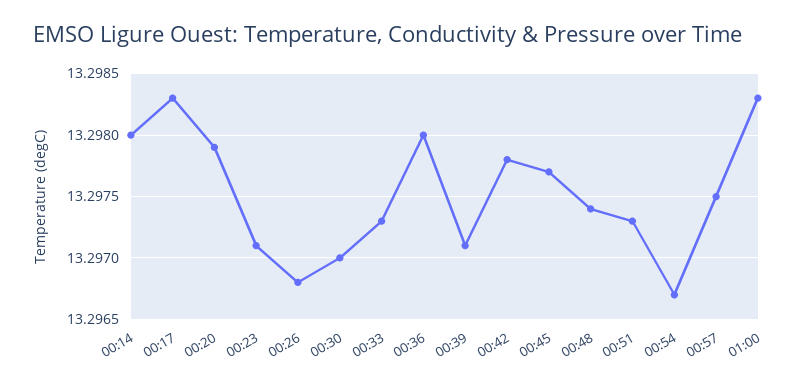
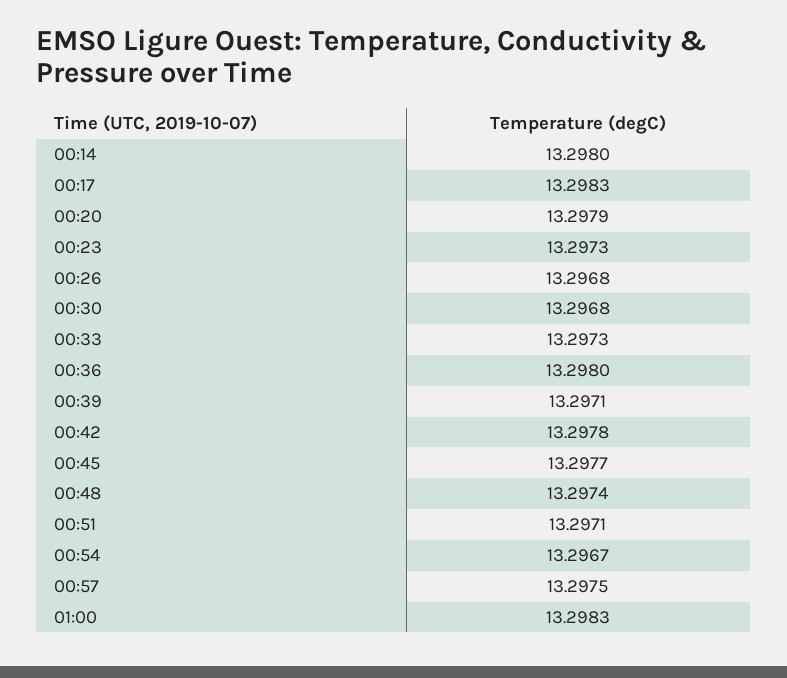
00:23: 13.2971 -> 13.2973
00:30: 13.297 -> 13.2968
00:51: 13.2973 -> 13.2971

